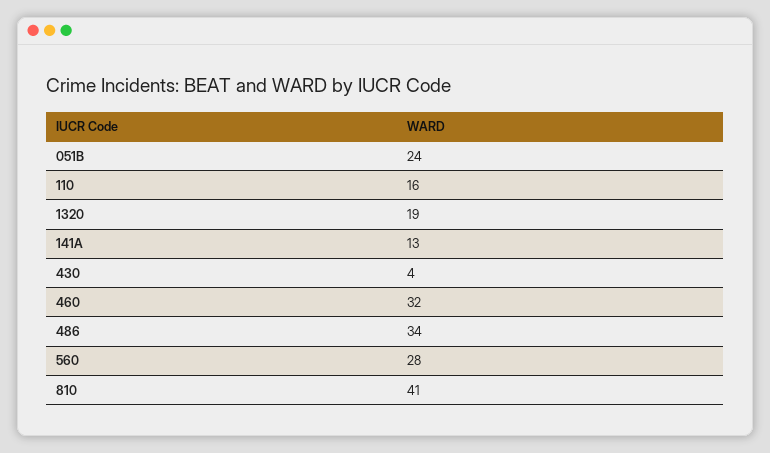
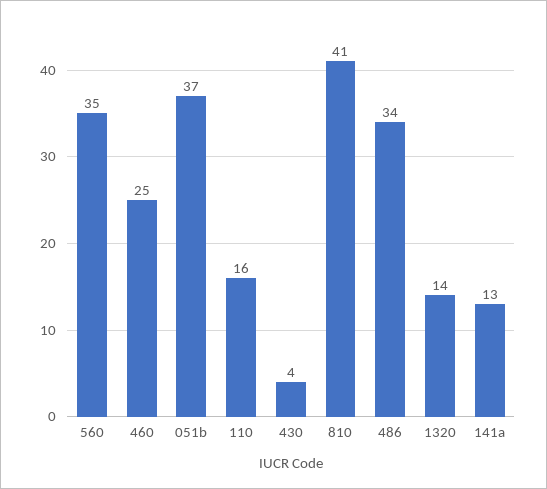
051B: 24 -> 37
1320: 19 -> 14
460: 32 -> 25
560: 28 -> 35

